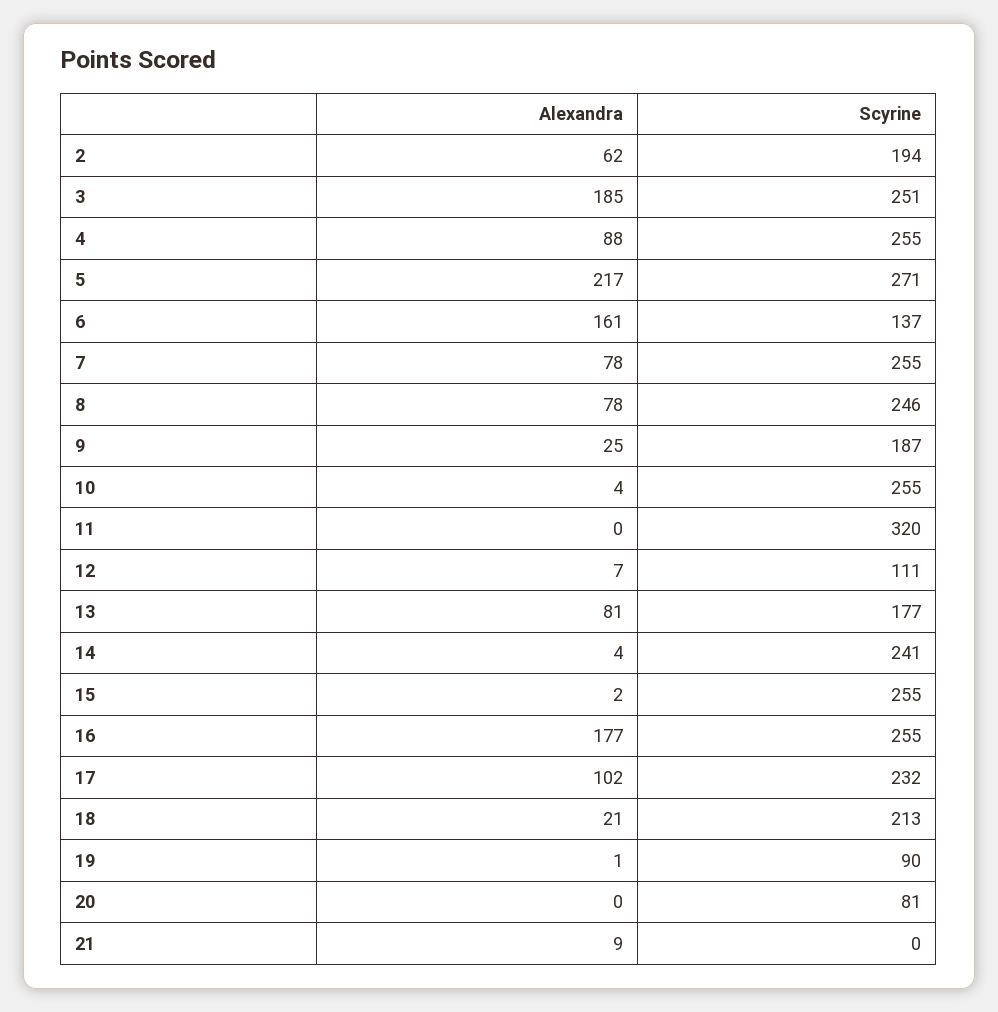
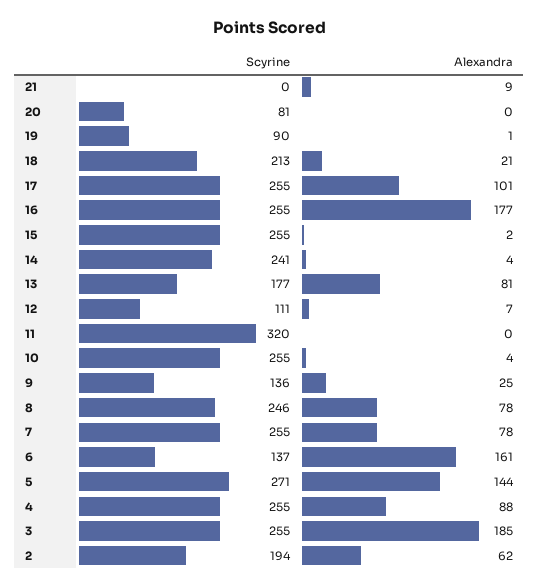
Scyrine, 3: 251 -> 255
Alexandra, 5: 217 -> 144
Scyrine, 9: 187 -> 136
Alexandra, 17: 102 -> 101
Scyrine, 17: 232 -> 255

